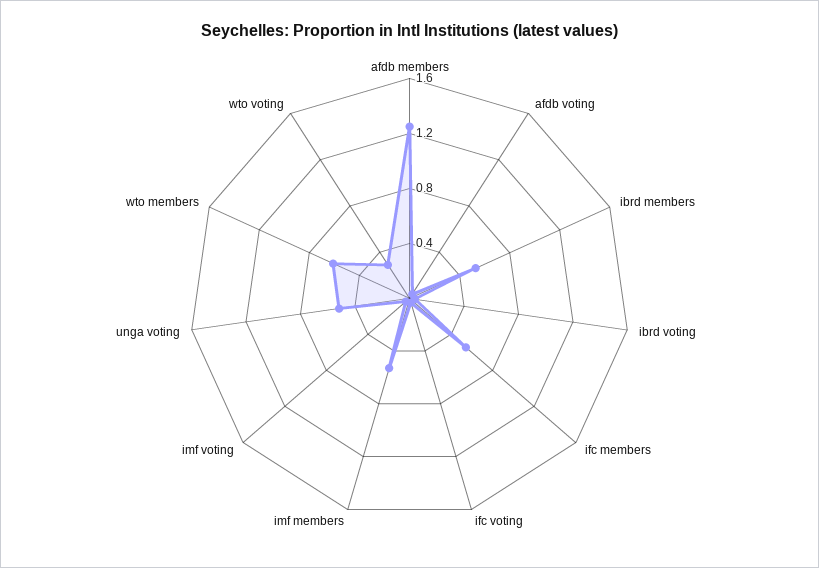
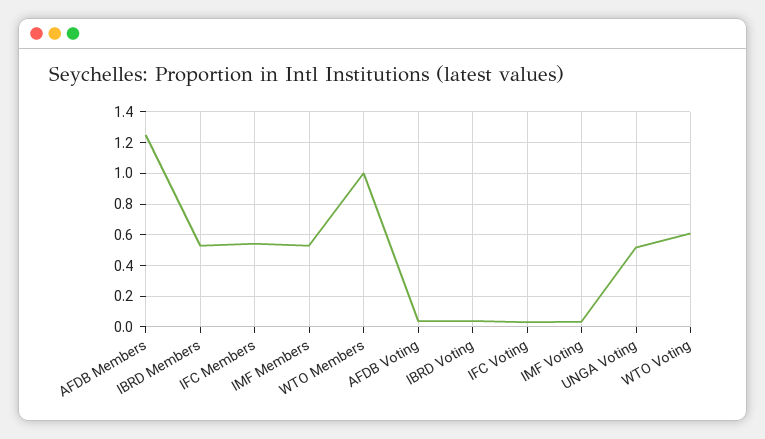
wto members: 0.6 -> 1
wto voting: 0.3 -> 0.6

